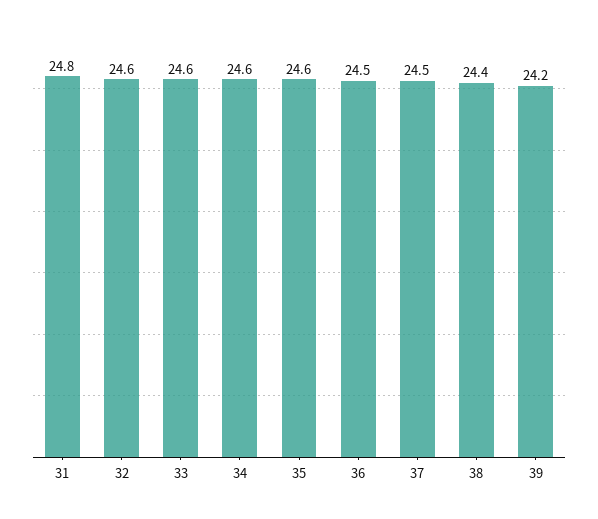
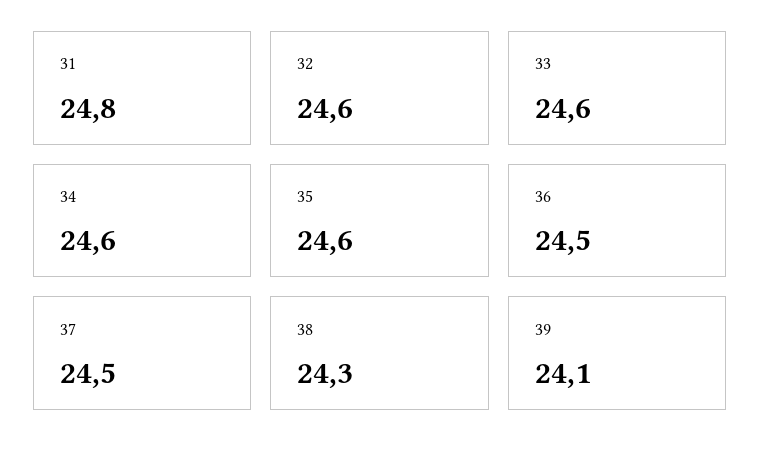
38: 24.4 -> 24.3
39: 24.2 -> 24.1

